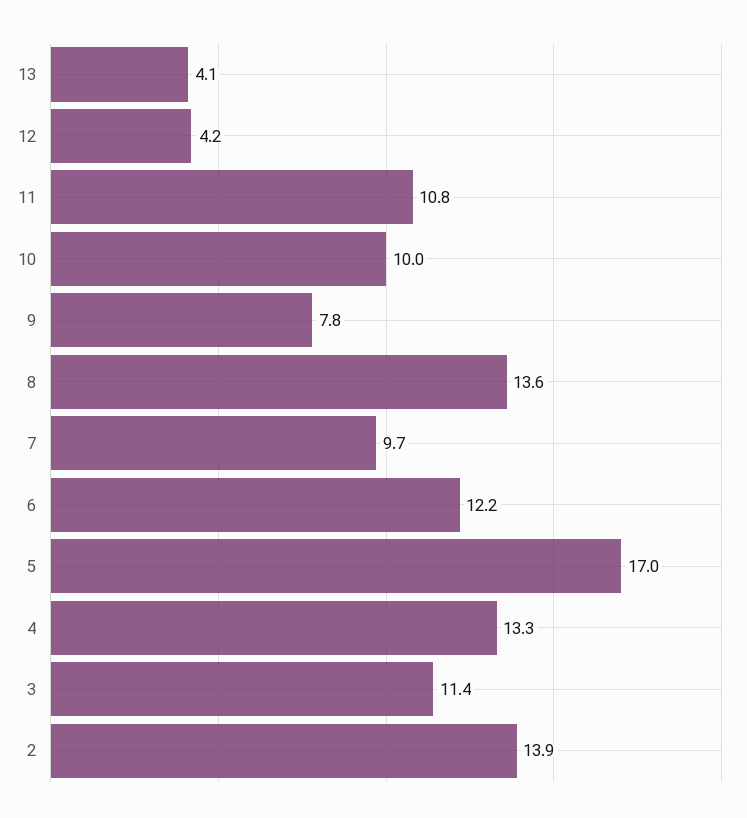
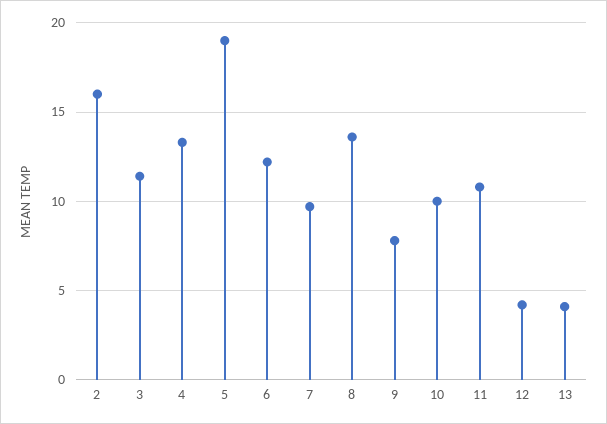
5: 17 -> 19
2: 13.9 -> 16

